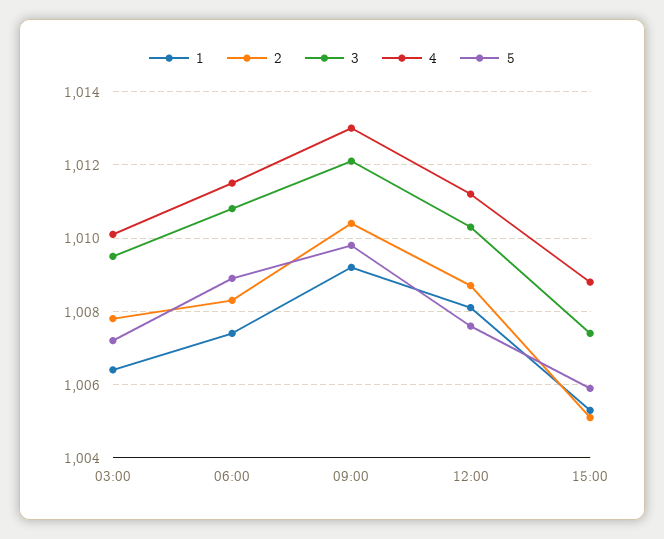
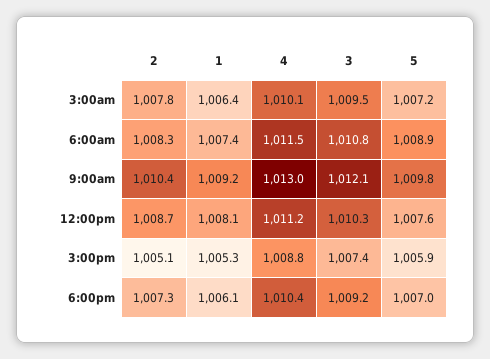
2, 6:00pm: none -> 1007.3
1, 6:00pm: none -> 1006.1
4, 6:00pm: none -> 1010.4
3, 6:00pm: none -> 1009.2
5, 6:00pm: none -> 1007

